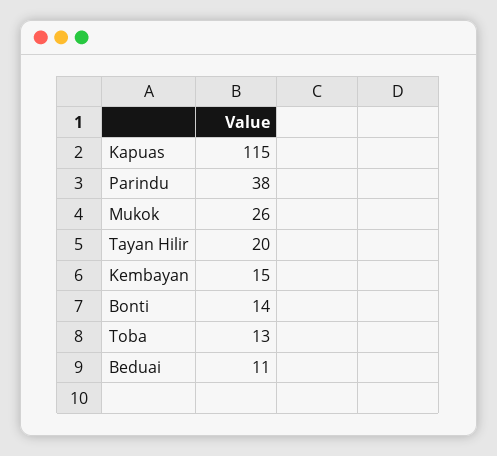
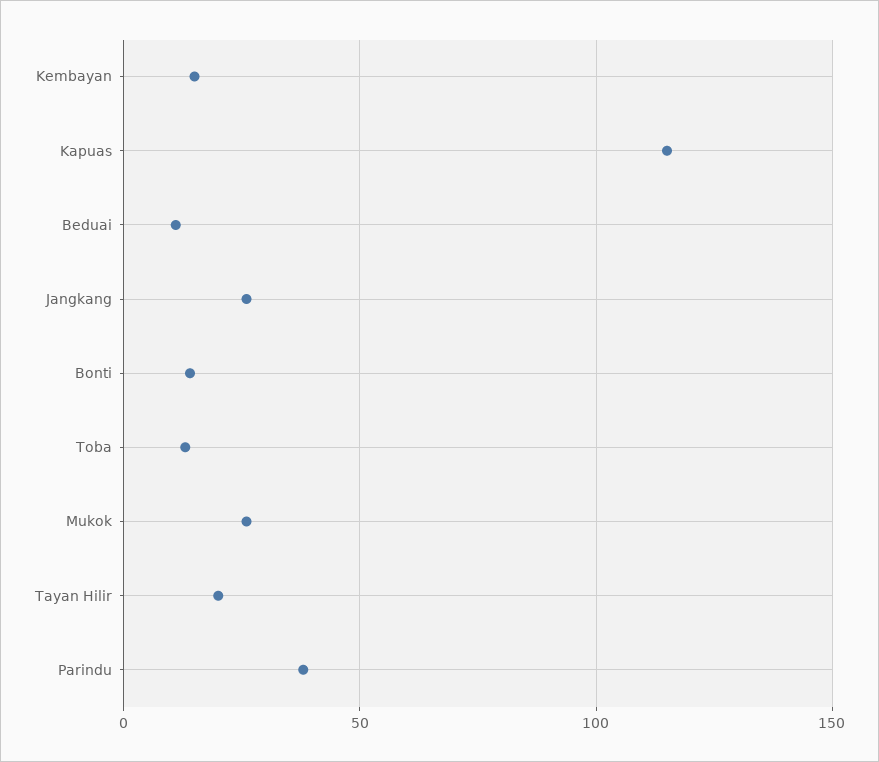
Jangkang: none -> 25

